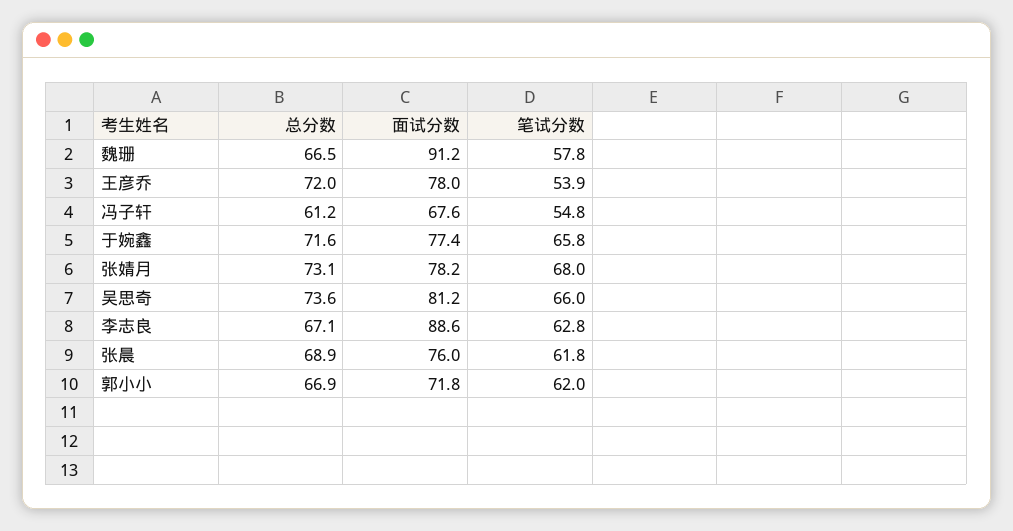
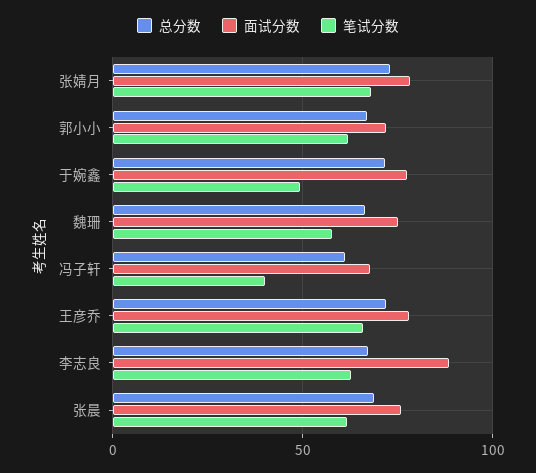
面试分数, 魏珊: 91.2 -> 75
笔试分数, 王彦乔: 53.9 -> 65
笔试分数, 冯子轩: 54.8 -> 40
笔试分数, 于婉鑫: 65.8 -> 50
总分数, 吴思奇: 73.6 -> none
面试分数, 吴思奇: 81.2 -> none
笔试分数, 吴思奇: 66 -> none

